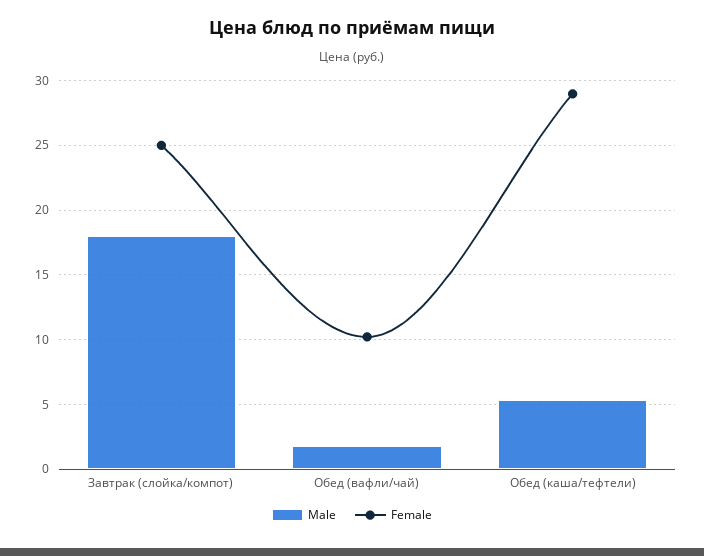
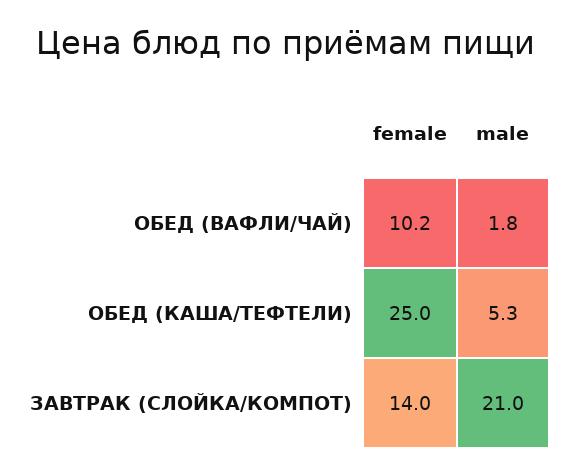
Male, Завтрак (слойка/компот): 18 -> 21
Female, Завтрак (слойка/компот): 25 -> 14
Female, Обед (каша/тефтели): 29 -> 25

